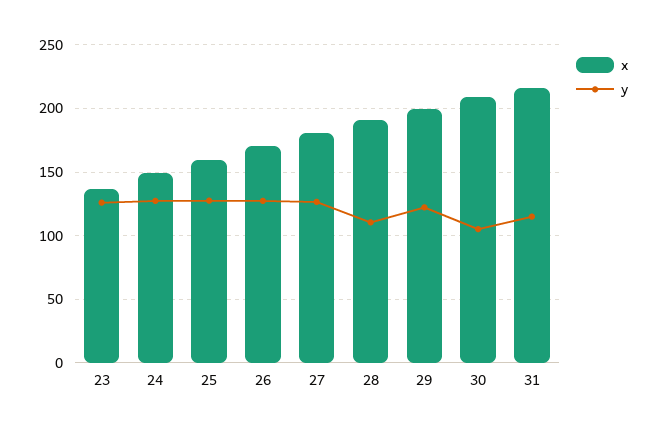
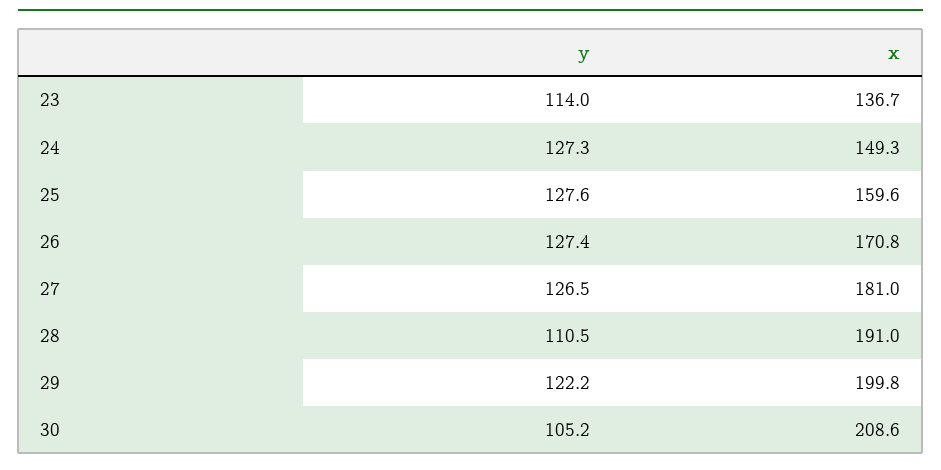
y, 23: 125 -> 114
x, 31: 215 -> none
y, 31: 115 -> none

